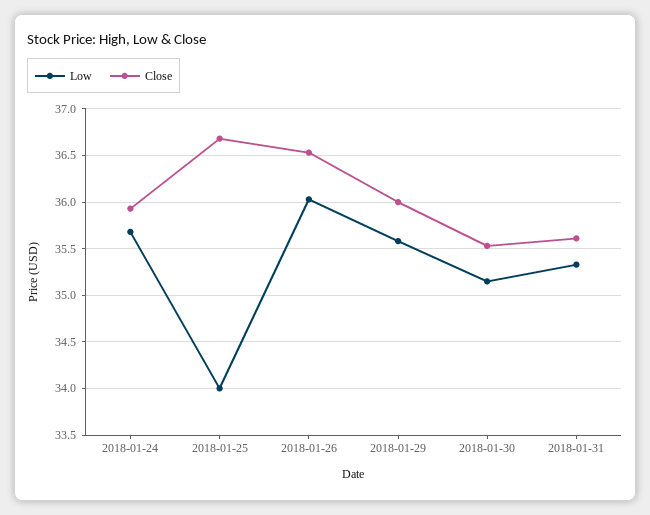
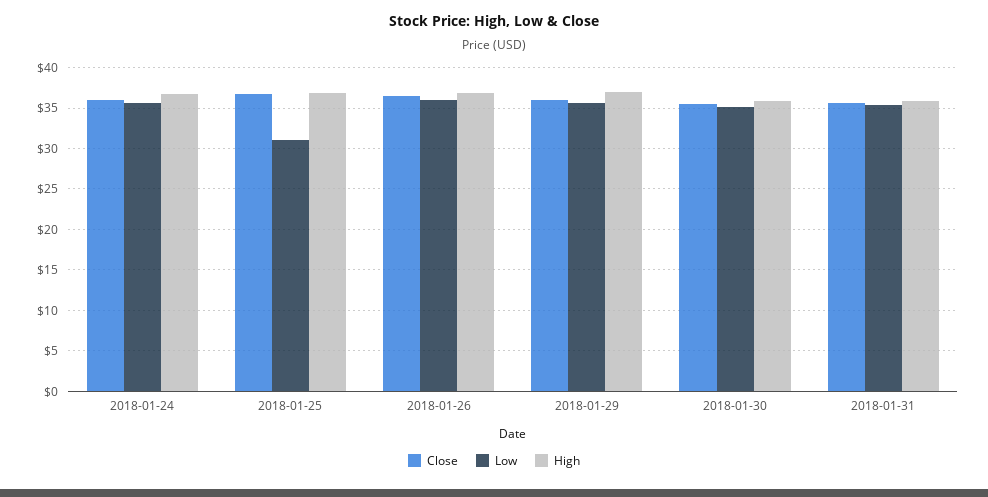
Low, 2018-01-25: 34 -> 31
High, 2018-01-24: none -> 37
High, 2018-01-25: none -> 37
High, 2018-01-26: none -> 37
High, 2018-01-29: none -> 37
High, 2018-01-30: none -> 36
High, 2018-01-31: none -> 36

